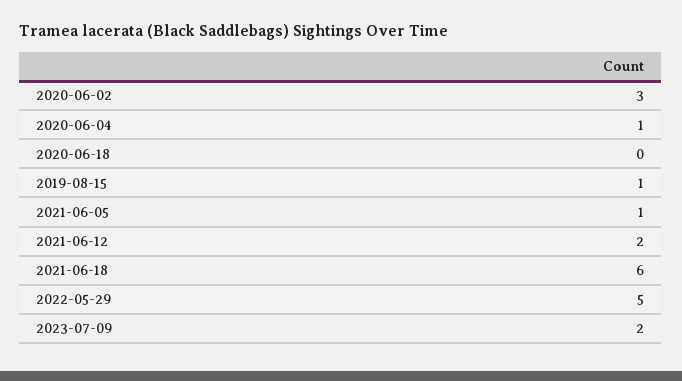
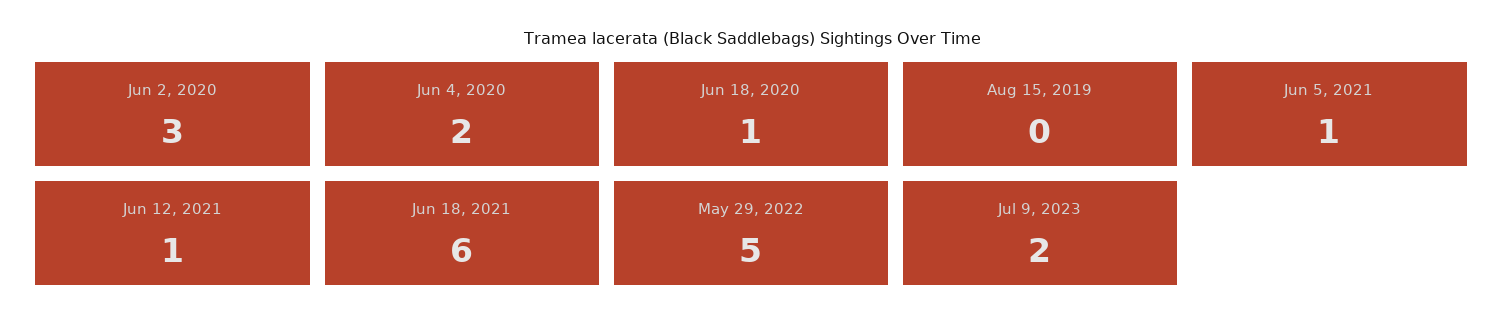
2020-06-04: 1 -> 2
2020-06-18: 0 -> 1
2019-08-15: 1 -> 0
2021-06-12: 2 -> 1

